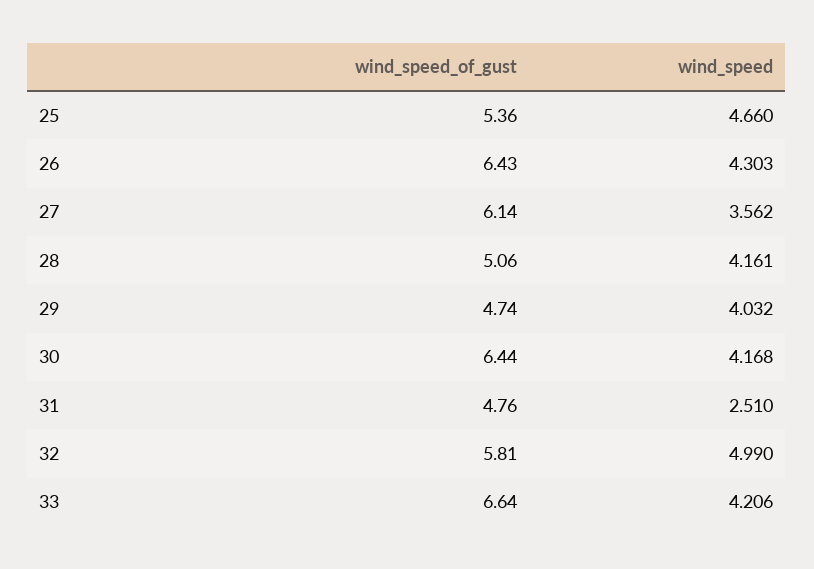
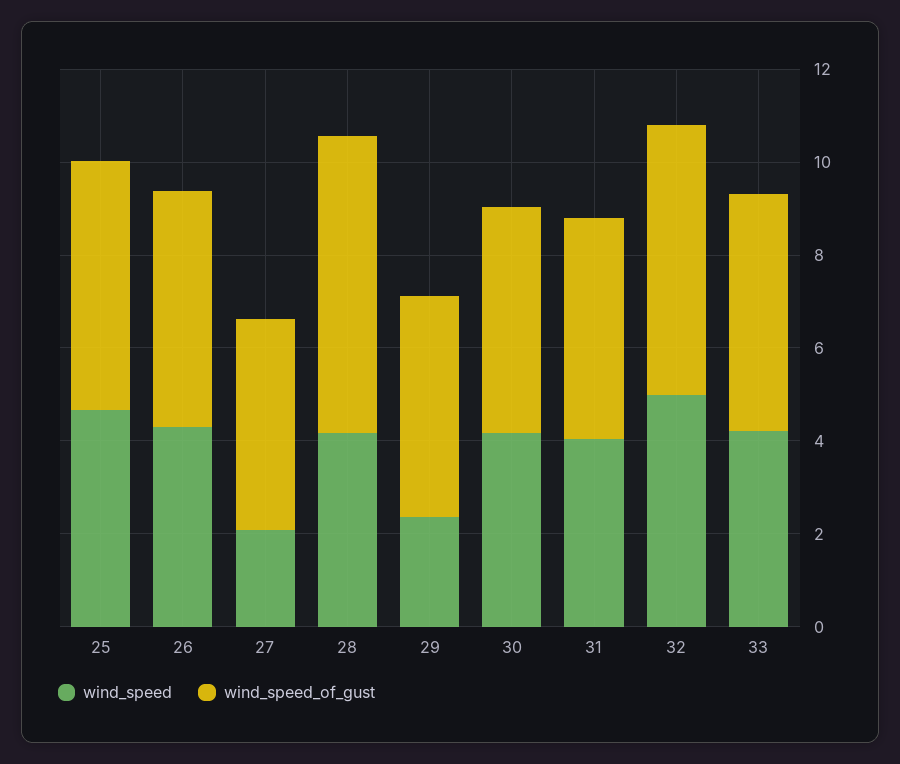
wind_speed_of_gust, 26: 6.43 -> 5
wind_speed_of_gust, 27: 6.14 -> 4.5
wind_speed, 27: 3.562 -> 2
wind_speed_of_gust, 28: 5.06 -> 6.5
wind_speed, 29: 4.032 -> 2.5
wind_speed_of_gust, 30: 6.44 -> 5
wind_speed, 31: 2.51 -> 4
wind_speed_of_gust, 33: 6.64 -> 5

